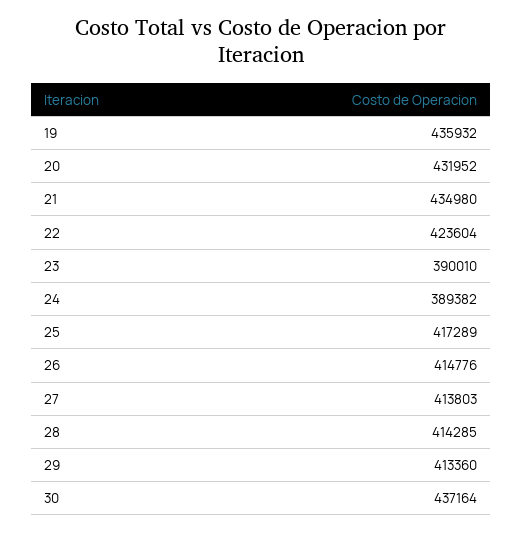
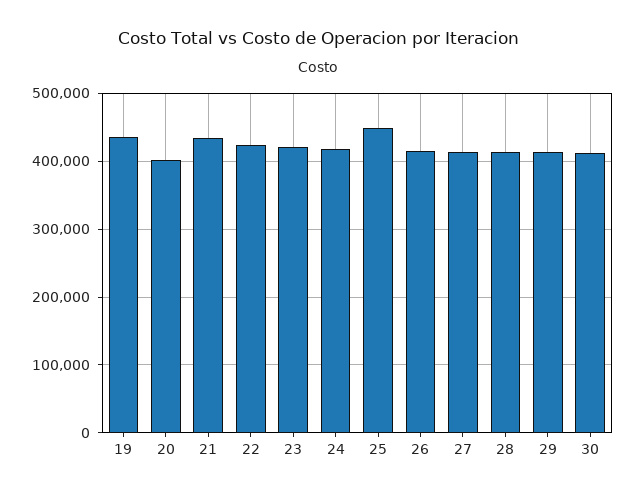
20: 431952 -> 400000
23: 390010 -> 420000
24: 389382 -> 420000
25: 417289 -> 450000
30: 437164 -> 410000

